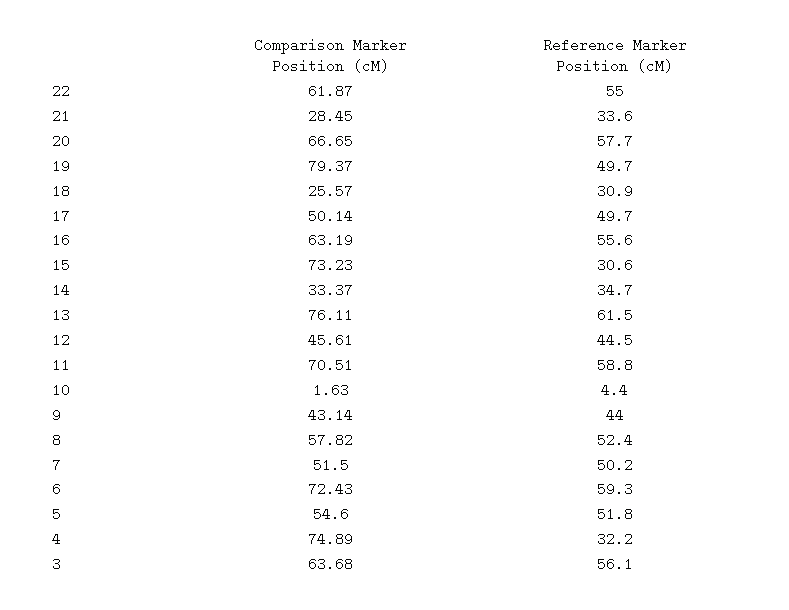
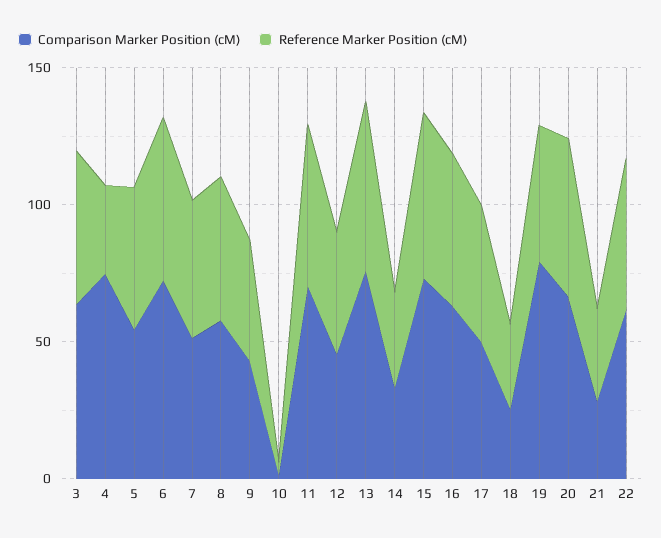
Reference Marker Position (cM), 15: 30.6 -> 60

